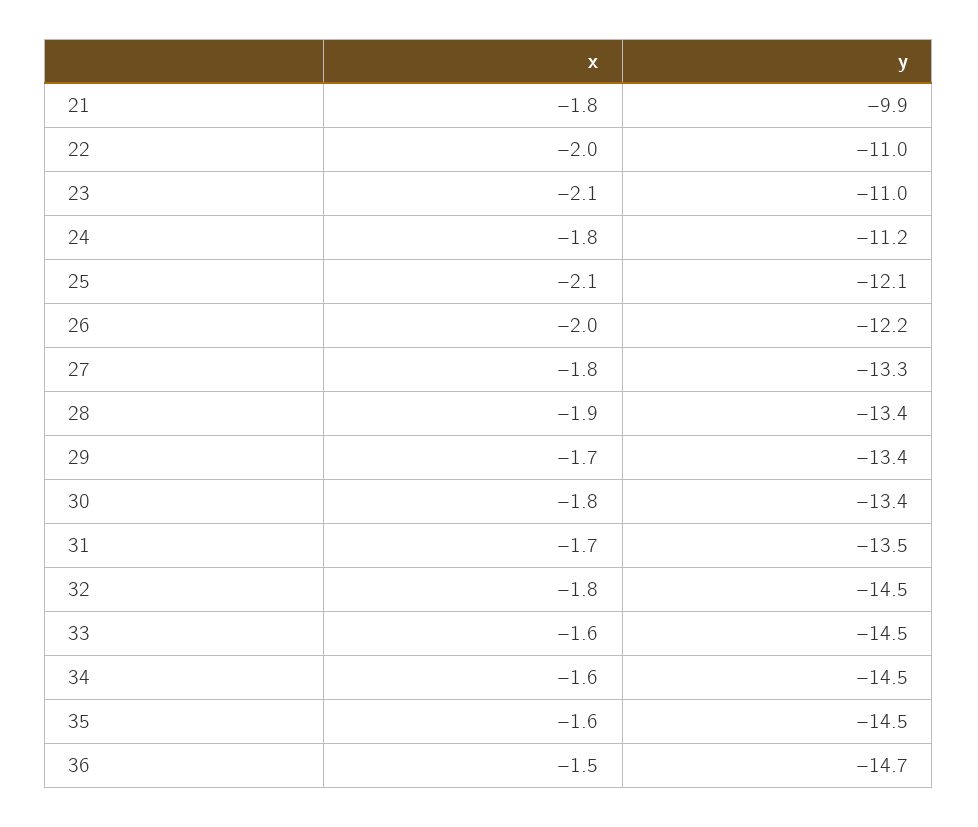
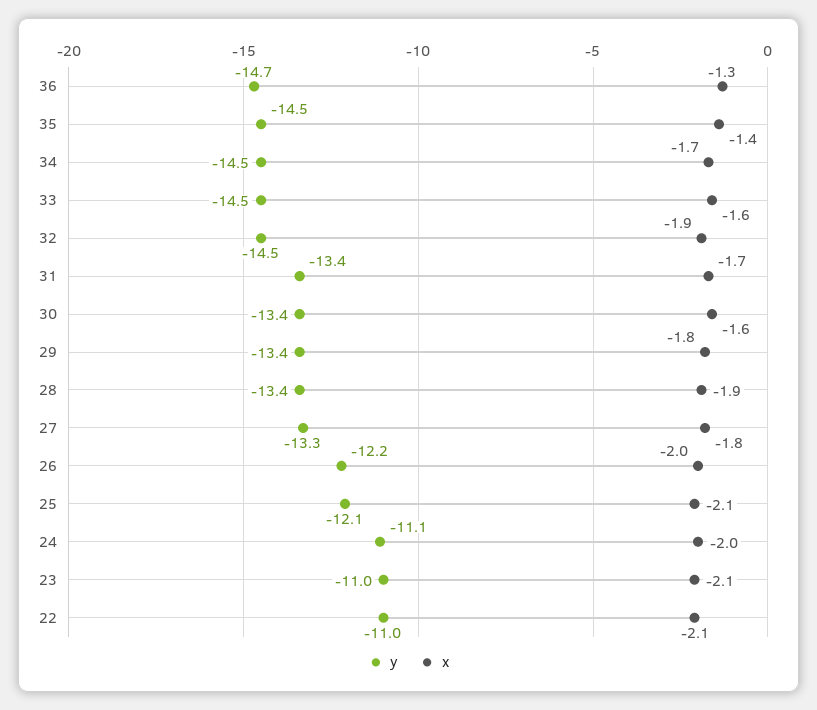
x, 21: -1.8 -> none
y, 21: -9.9 -> none
x, 22: -2 -> -2.1
x, 24: -1.8 -> -2
y, 24: -11.2 -> -11.1
x, 29: -1.7 -> -1.8
x, 30: -1.8 -> -1.6
y, 31: -13.5 -> -13.4
x, 32: -1.8 -> -1.9
x, 34: -1.6 -> -1.7
x, 35: -1.6 -> -1.4
x, 36: -1.5 -> -1.3

